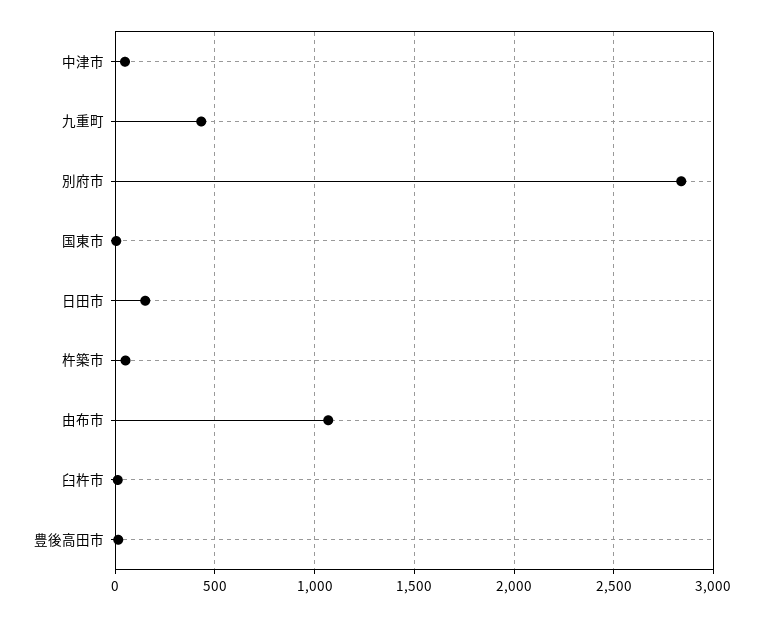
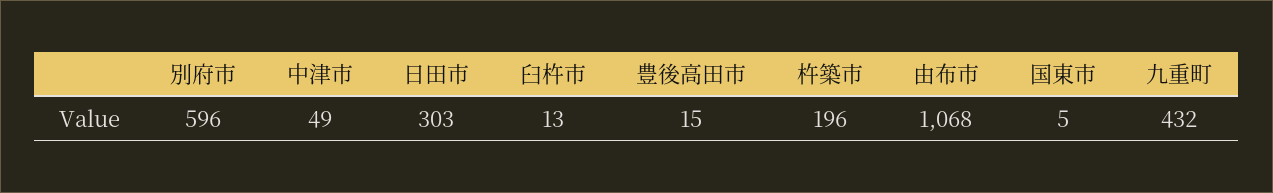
別府市: 2850 -> 596
日田市: 150 -> 303
杵築市: 50 -> 196

